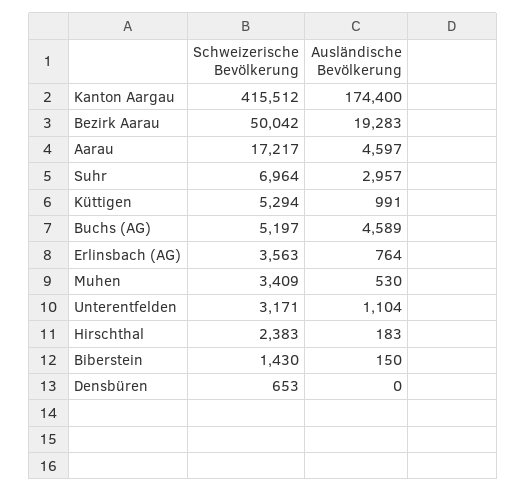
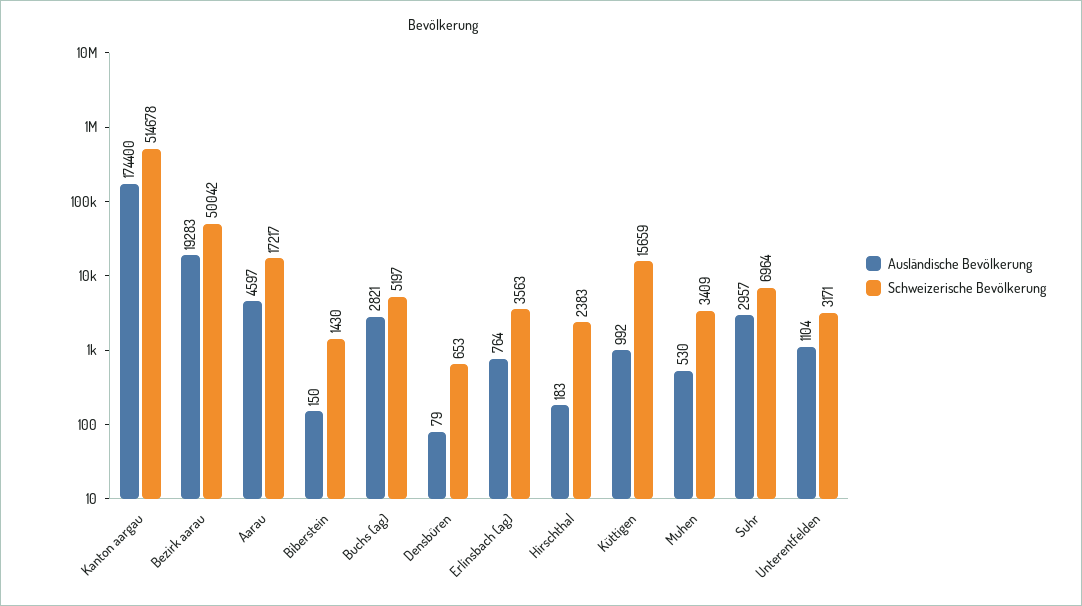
Schweizerische Bevölkerung, Kanton Aargau: 415512 -> 514678
Schweizerische Bevölkerung, Küttigen: 5294 -> 15659
Ausländische Bevölkerung, Küttigen: 991 -> 992
Ausländische Bevölkerung, Buchs (AG): 4589 -> 2821
Ausländische Bevölkerung, Densbüren: 0 -> 79

